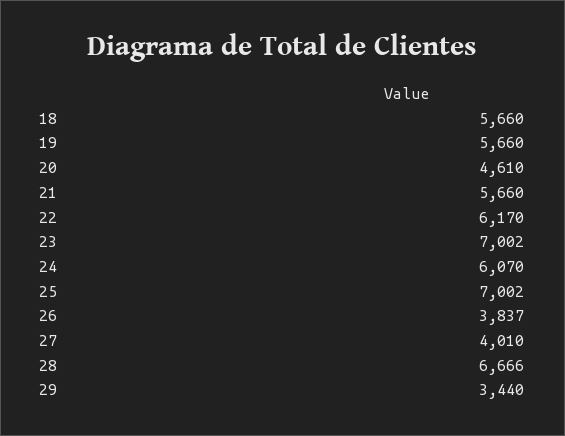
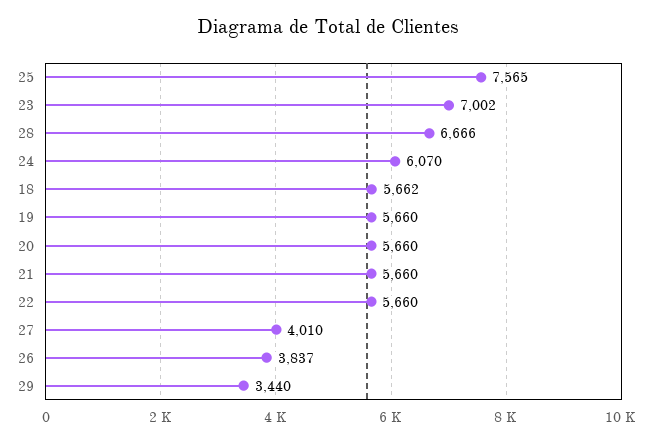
18: 5660 -> 5662
20: 4610 -> 5660
22: 6170 -> 5660
25: 7002 -> 7565

